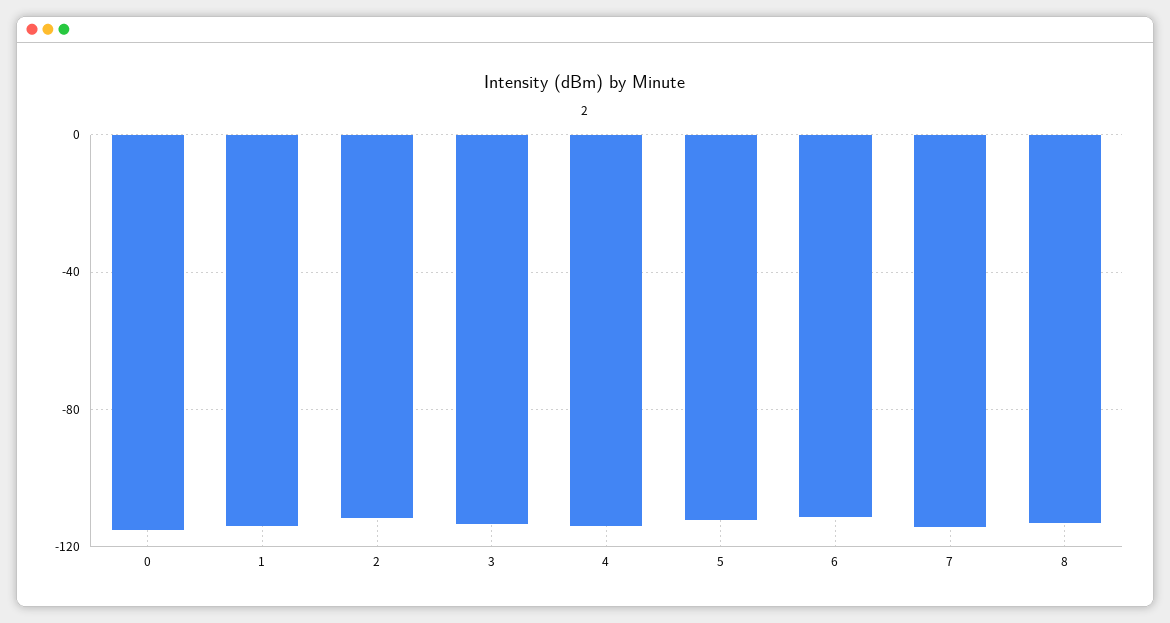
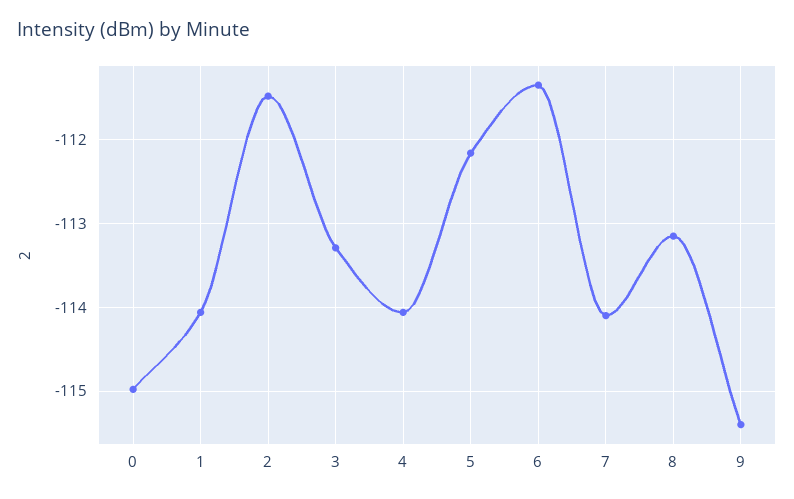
9: none -> -115.4

